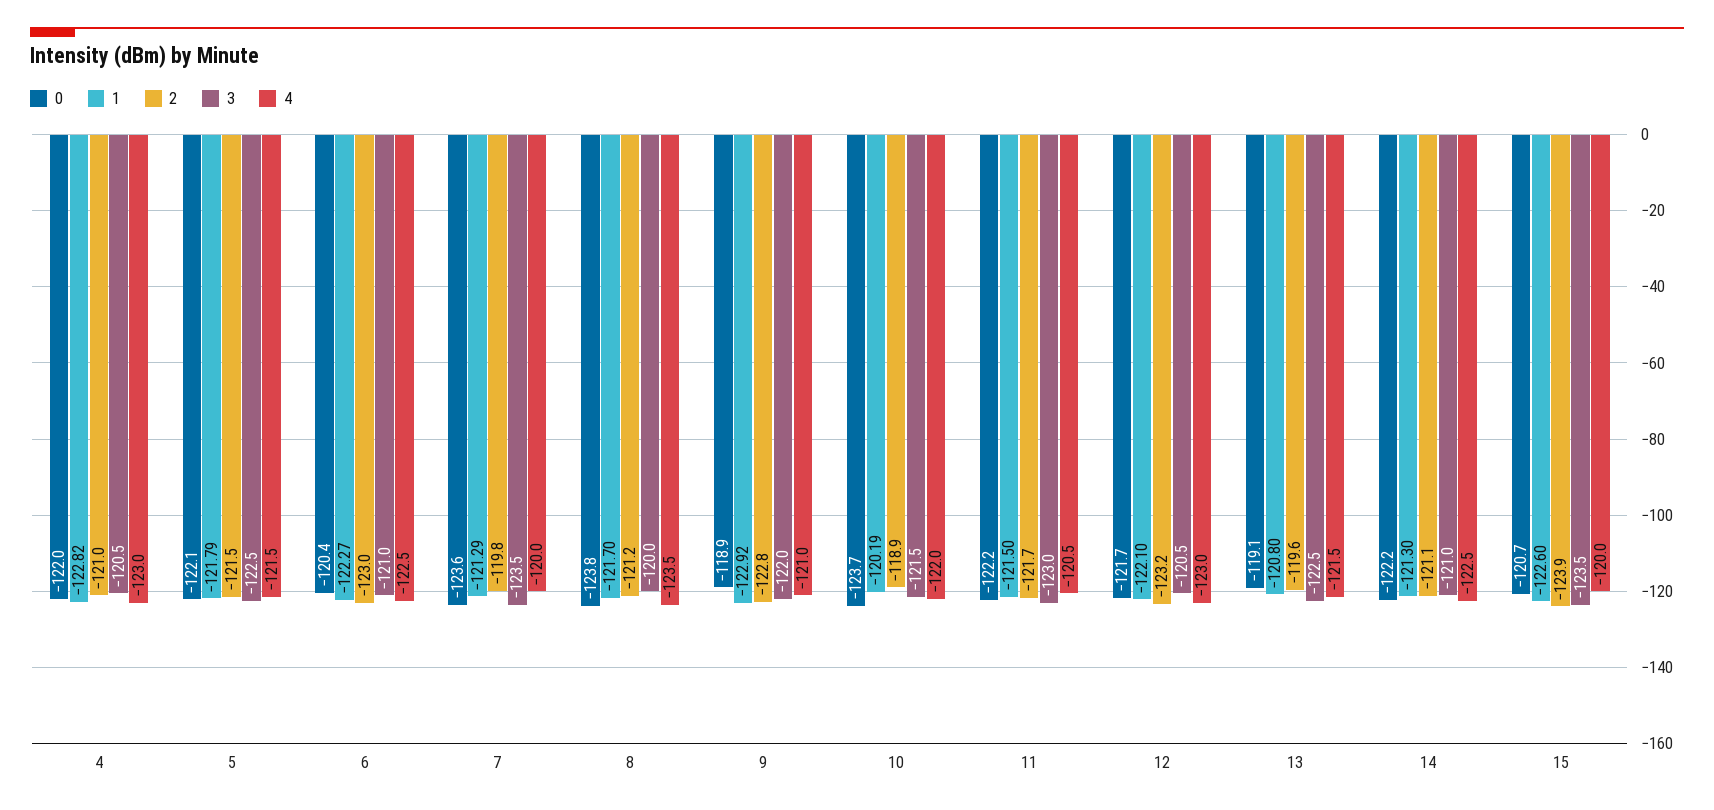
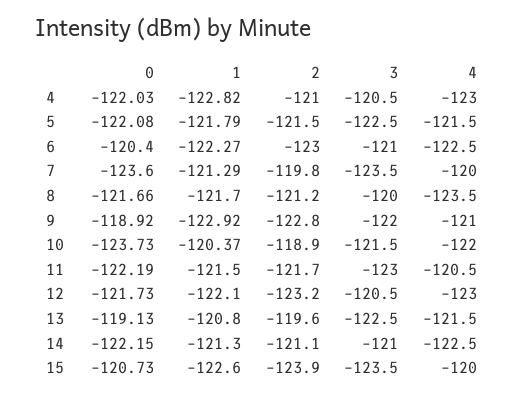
0, 8: -123.8 -> -121.66
1, 10: -120.19 -> -120.37

